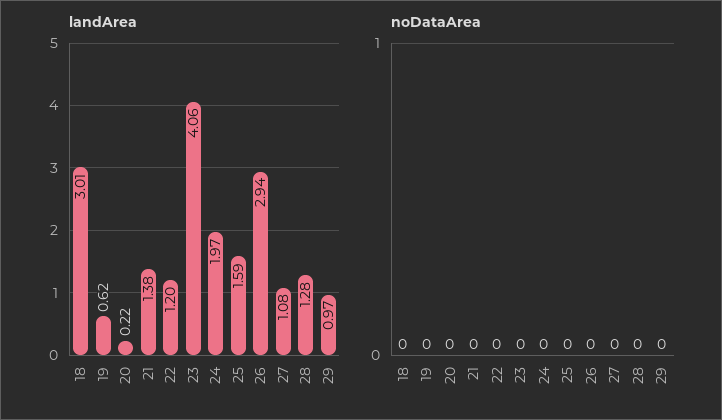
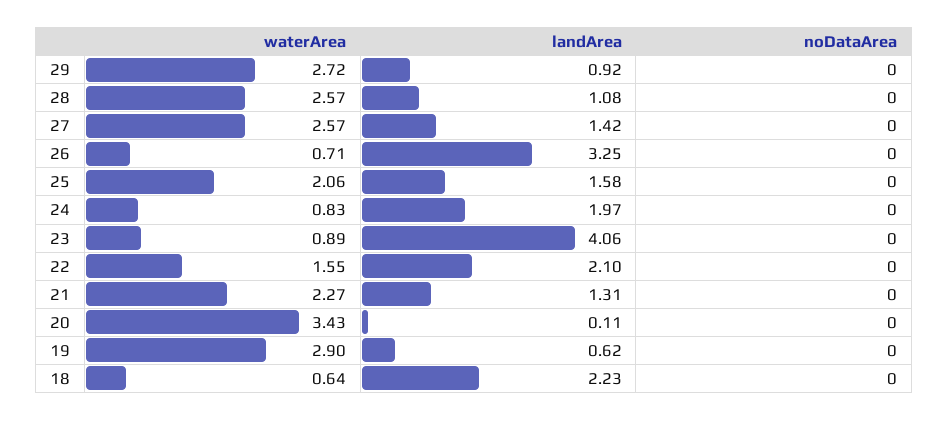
landArea, 18: 3.01 -> 2.23
landArea, 20: 0.22 -> 0.11
landArea, 21: 1.38 -> 1.31
landArea, 22: 1.2 -> 2.1
landArea, 25: 1.59 -> 1.58
landArea, 26: 2.94 -> 3.25
landArea, 27: 1.08 -> 1.42
landArea, 28: 1.28 -> 1.08
landArea, 29: 0.97 -> 0.92
waterArea, 29: none -> 2.72
waterArea, 28: none -> 2.57
waterArea, 27: none -> 2.57
waterArea, 26: none -> 0.71
waterArea, 25: none -> 2.06
waterArea, 24: none -> 0.83
waterArea, 23: none -> 0.89
waterArea, 22: none -> 1.55
waterArea, 21: none -> 2.27
waterArea, 20: none -> 3.43
waterArea, 19: none -> 2.9
waterArea, 18: none -> 0.64

